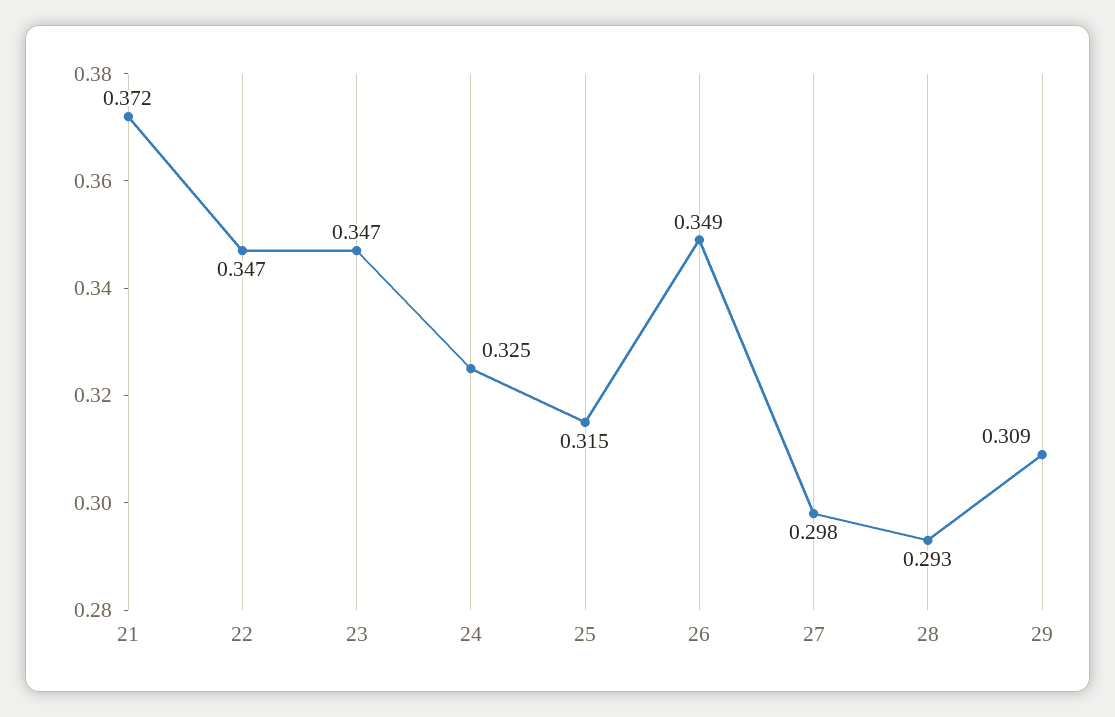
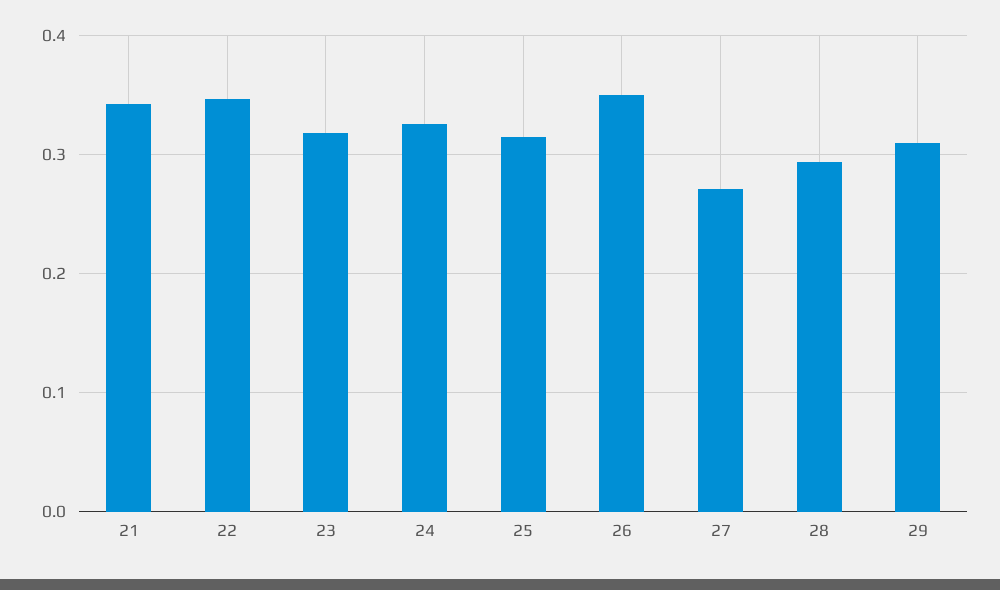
21: 0.372 -> 0.34
23: 0.347 -> 0.32
27: 0.298 -> 0.27

